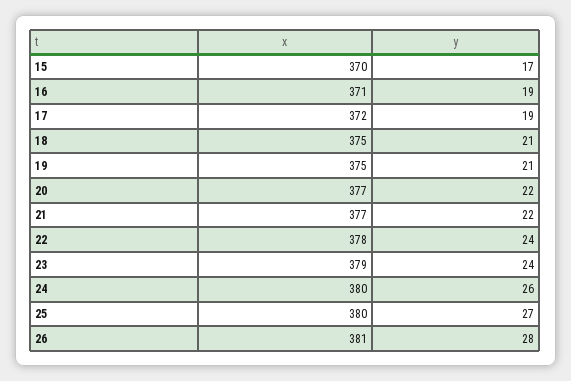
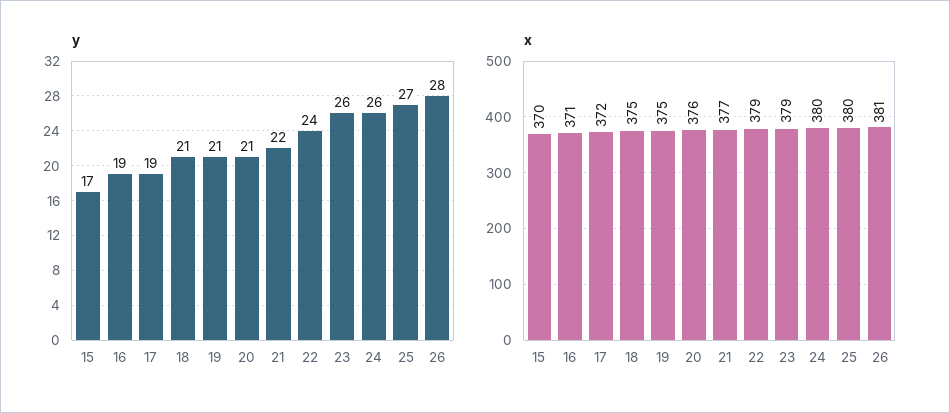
x, 20: 377 -> 376
y, 20: 22 -> 21
x, 22: 378 -> 379
y, 23: 24 -> 26

